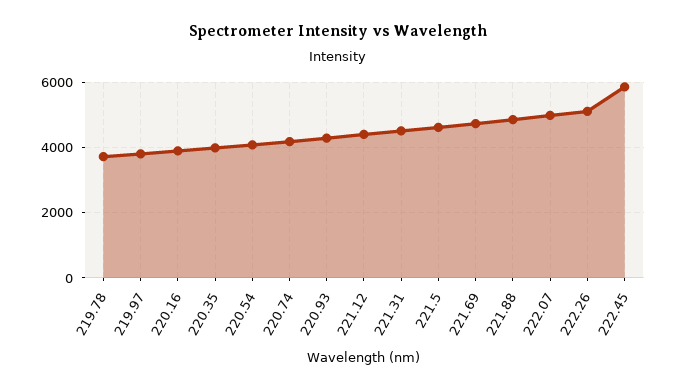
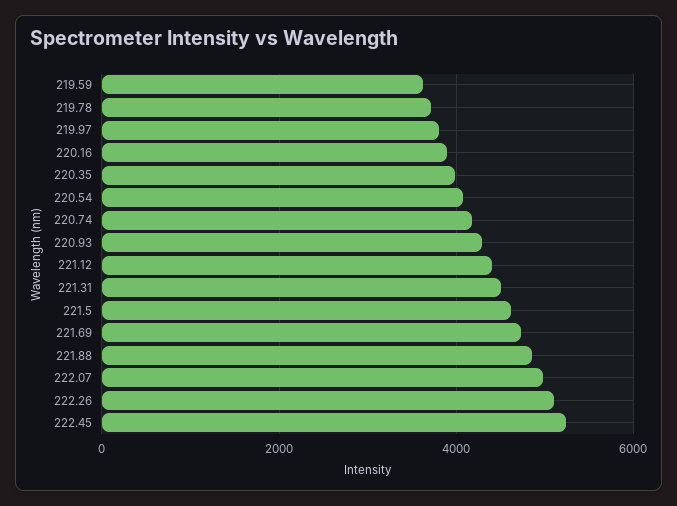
222.45: 5800 -> 5200
219.59: none -> 3600

